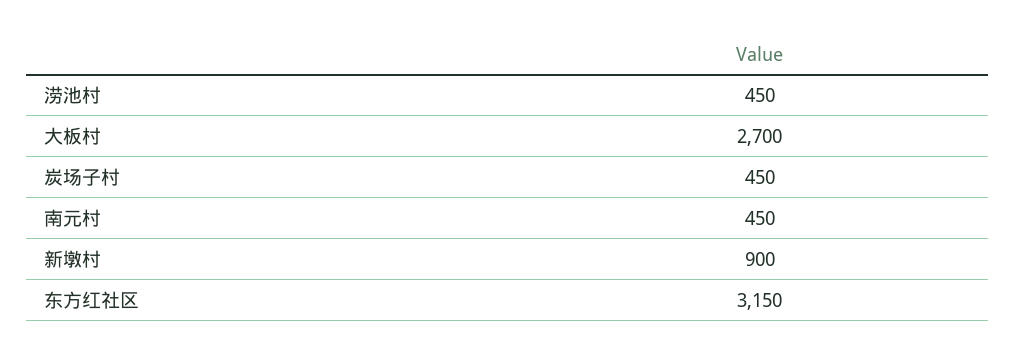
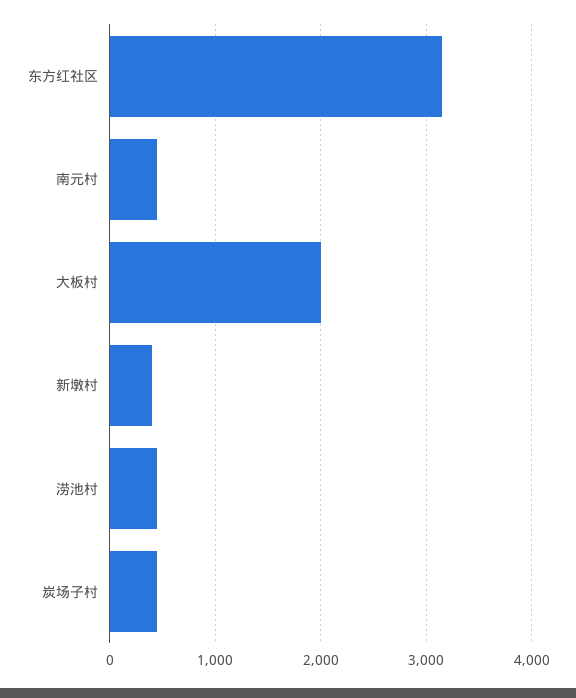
大板村: 2700 -> 2000
新墩村: 900 -> 400

